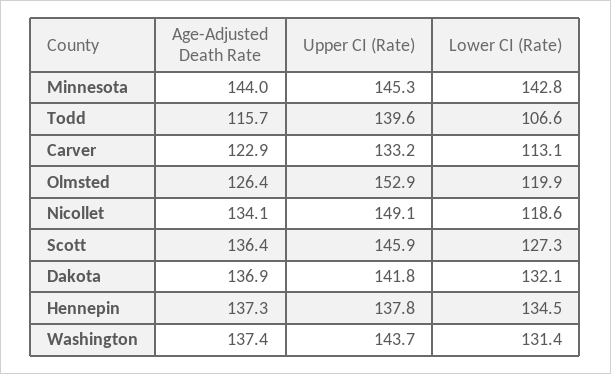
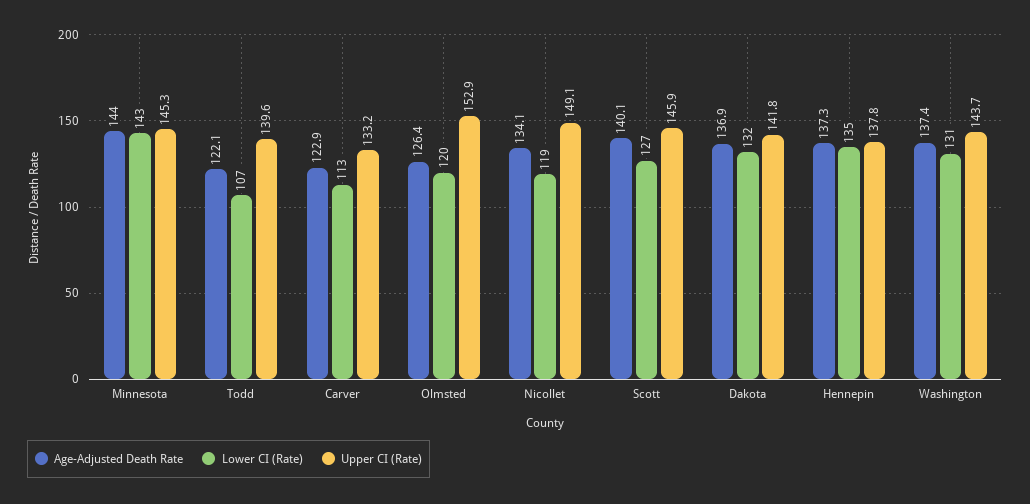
Age-Adjusted Death Rate, Todd: 115.7 -> 122.1
Age-Adjusted Death Rate, Scott: 136.4 -> 140.1

